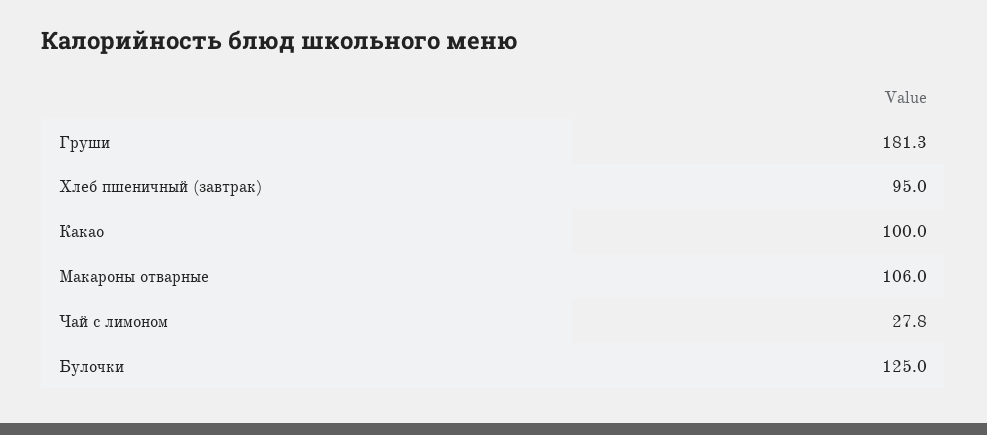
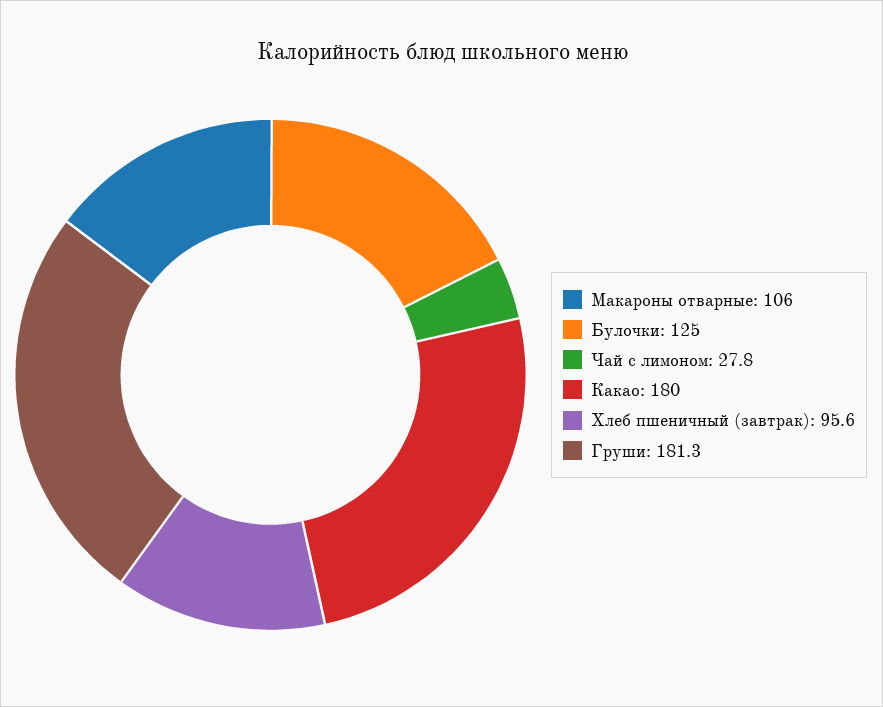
Хлеб пшеничный (завтрак): 95 -> 95.6
Какао: 100 -> 180

